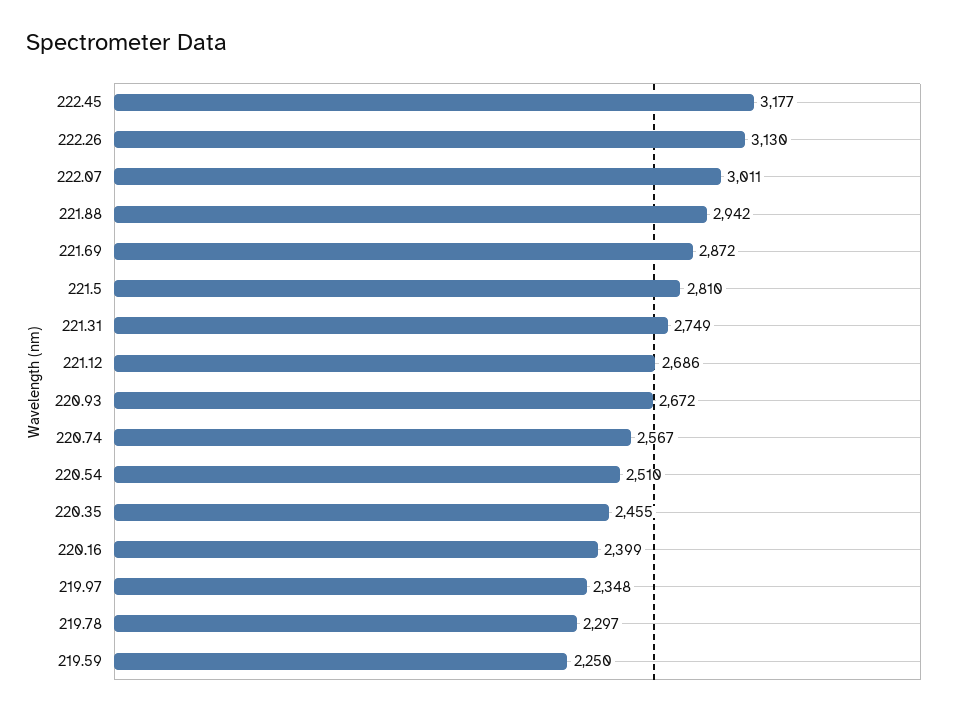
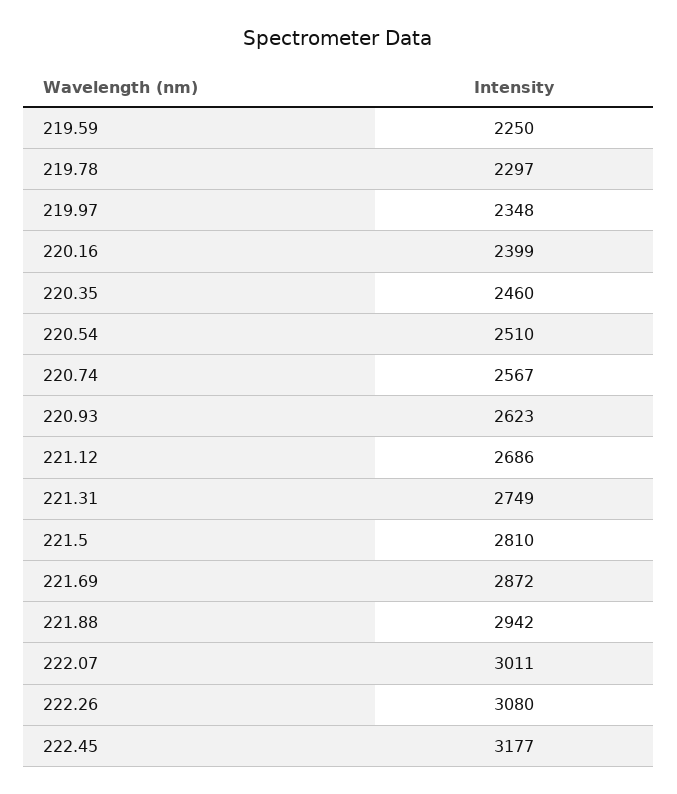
222.26: 3130 -> 3080
220.93: 2672 -> 2623
220.35: 2455 -> 2460

